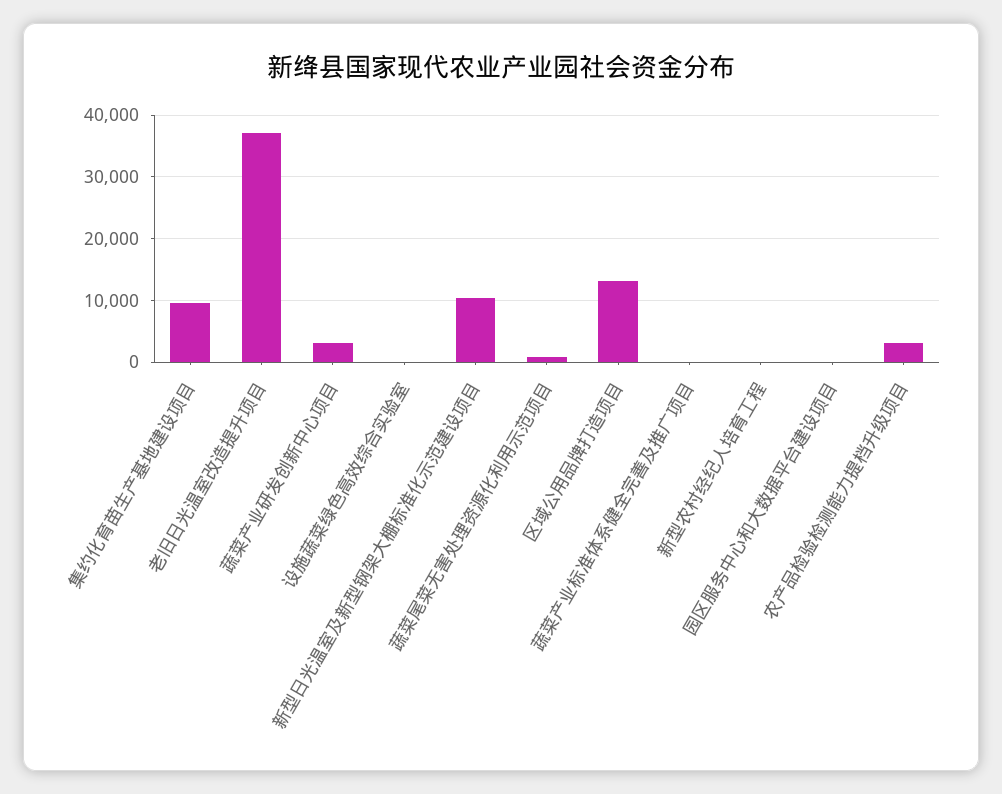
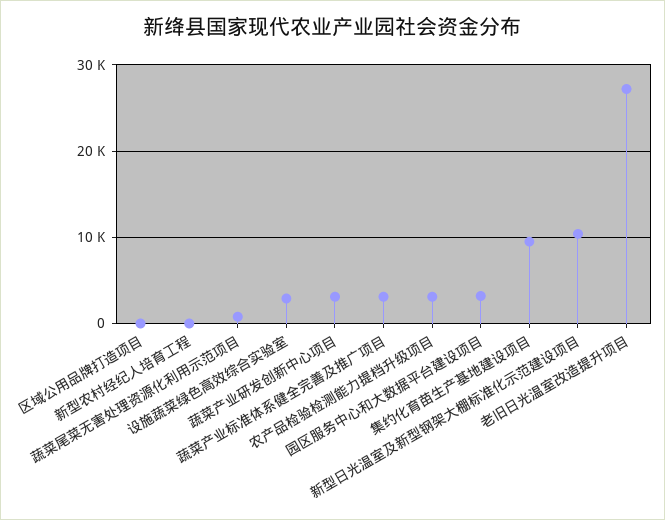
老旧日光温室改造提升项目: 37000 -> 27000
设施蔬菜绿色高效综合实验室: 0 -> 3000
区域公用品牌打造项目: 13000 -> 0
蔬菜产业标准体系健全完善及推广项目: 0 -> 3000
园区服务中心和大数据平台建设项目: 0 -> 3000

